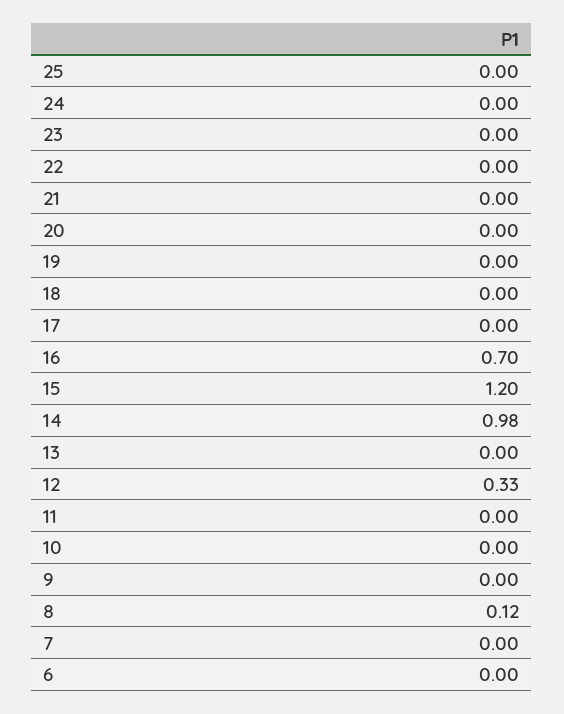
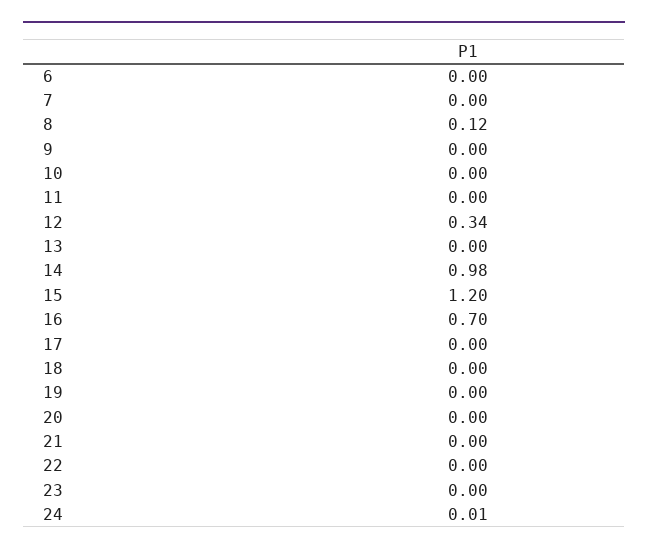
25: 0 -> none
24: 0 -> 0.01
12: 0.33 -> 0.34

